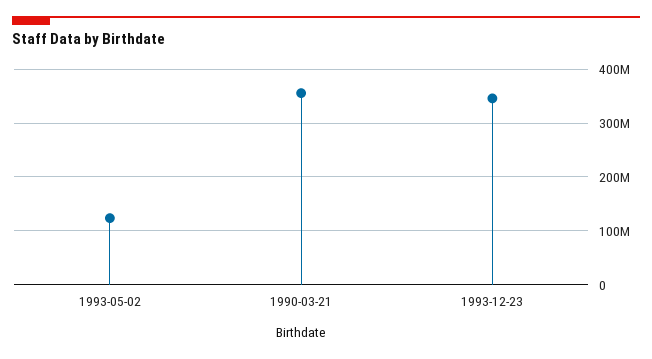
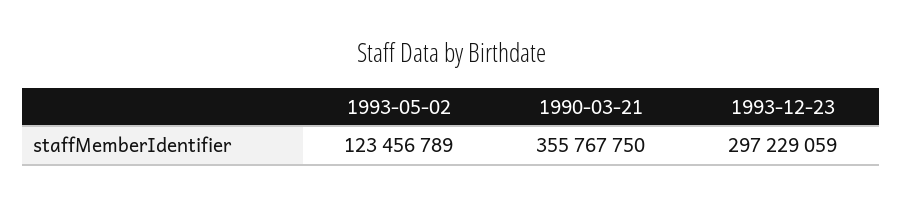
1993-12-23: 340000000 -> 297229059

